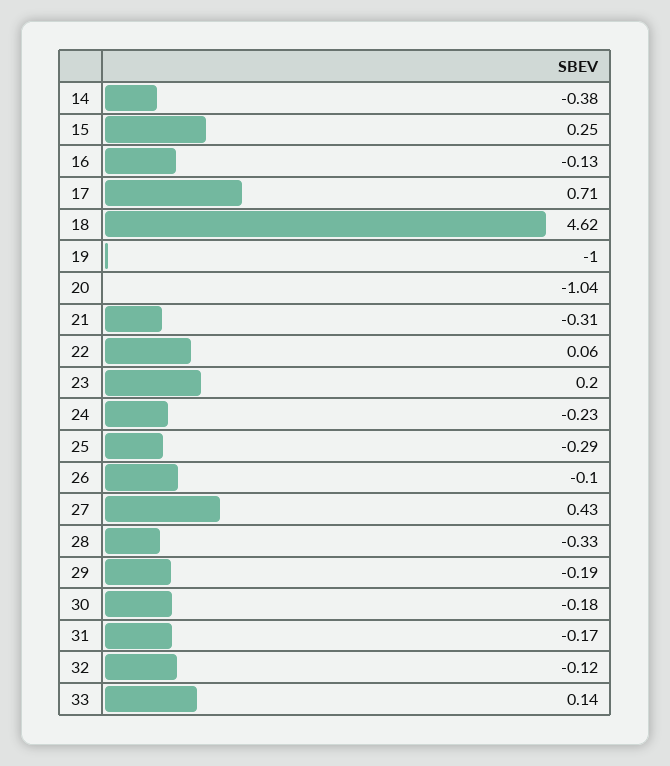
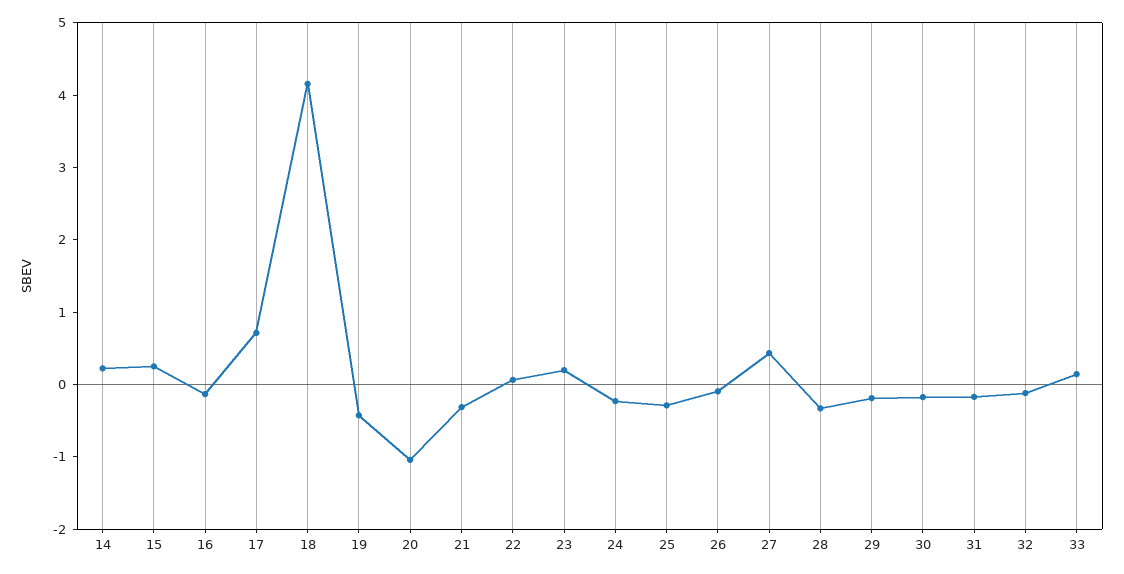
14: -0.38 -> 0.2
18: 4.62 -> 4.2
19: -1 -> -0.4

